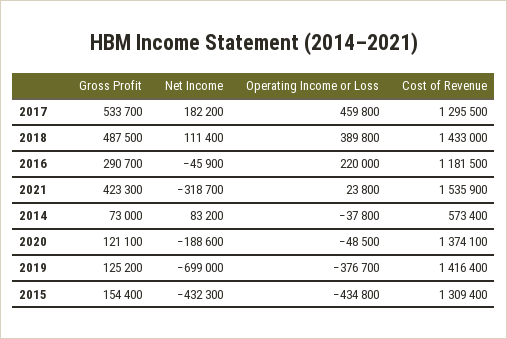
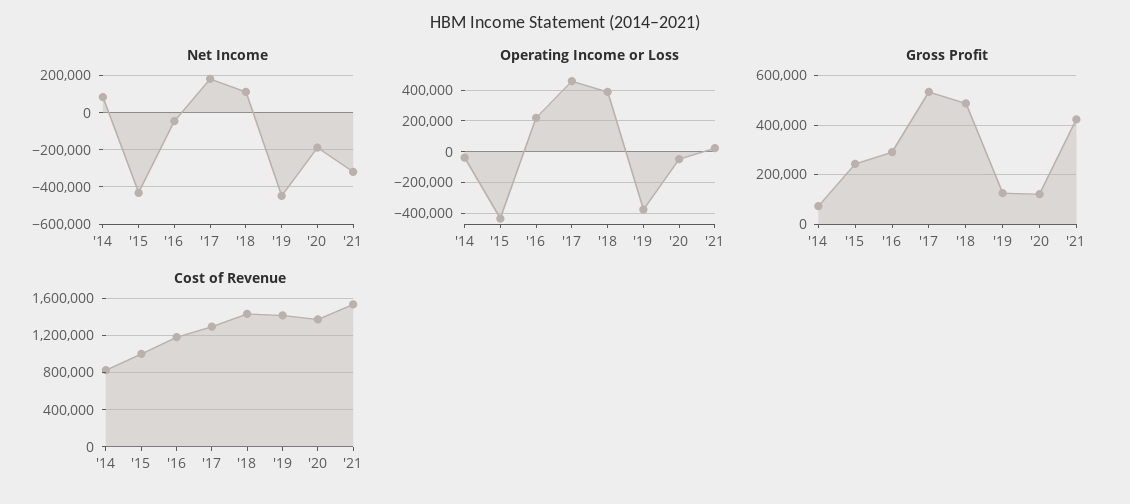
Cost of Revenue, 2014: 573400 -> 800000
Net Income, 2019: -699000 -> -450000
Gross Profit, 2015: 154400 -> 250000
Cost of Revenue, 2015: 1309400 -> 1000000

